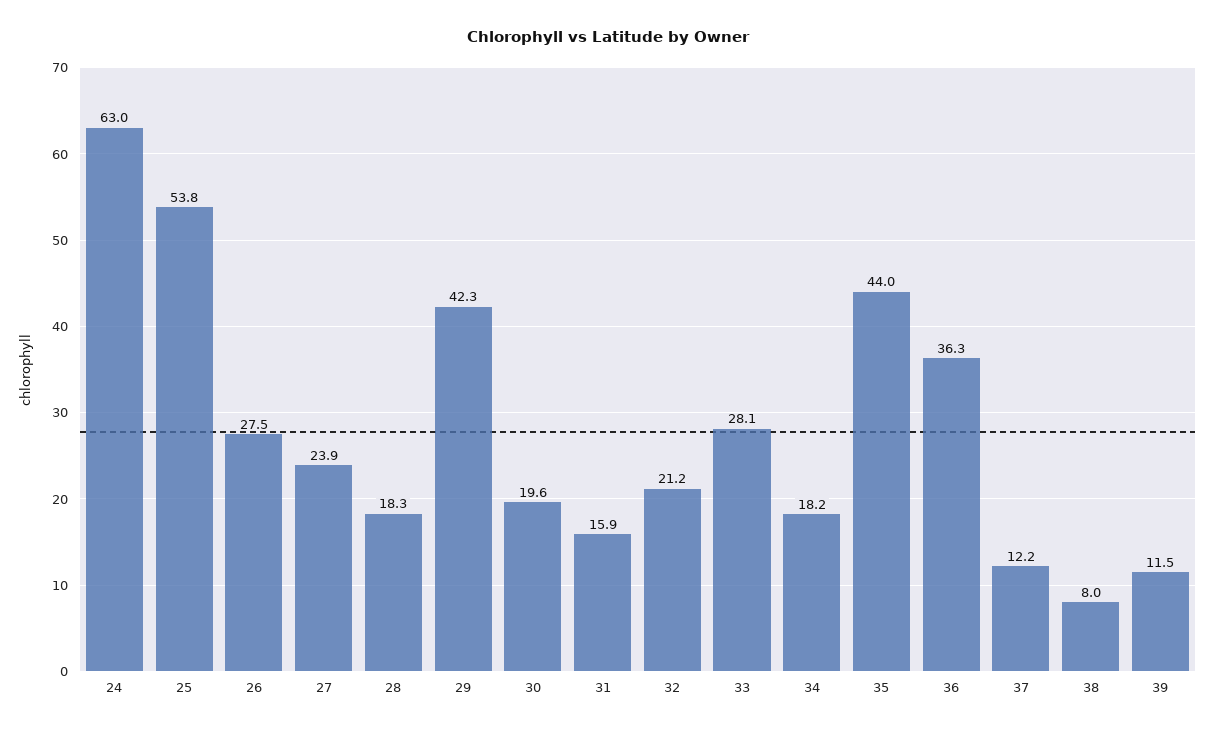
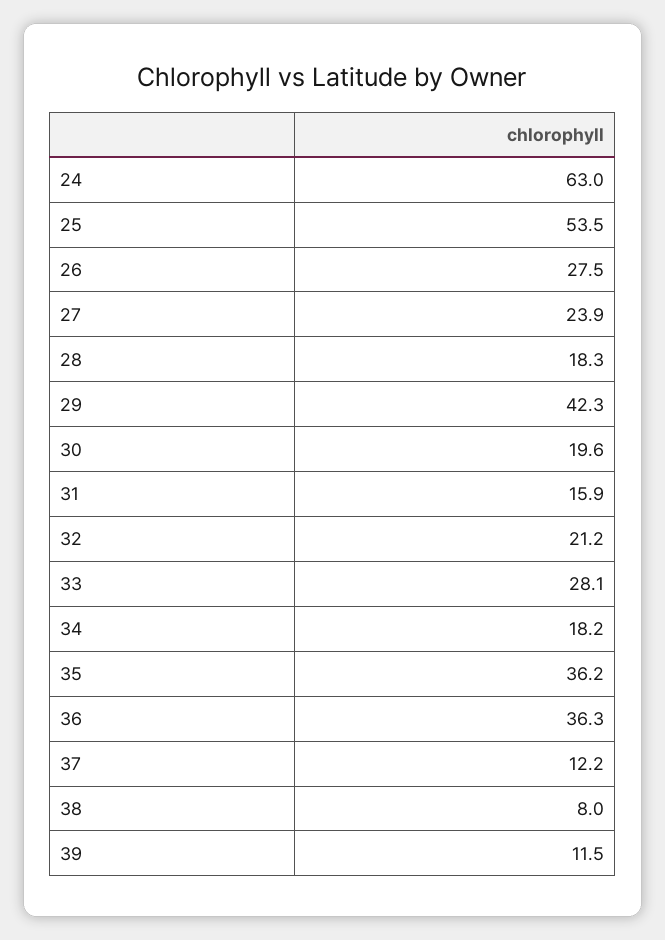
25: 53.8 -> 53.5
35: 44 -> 36.2

